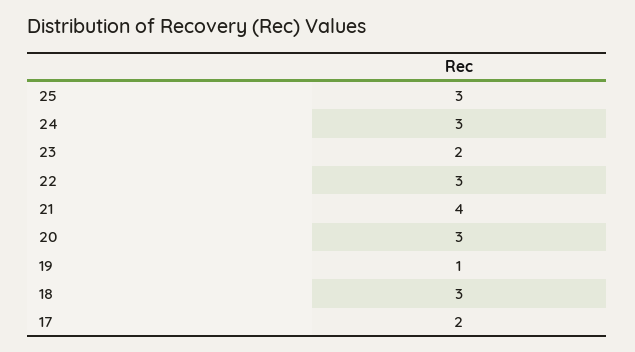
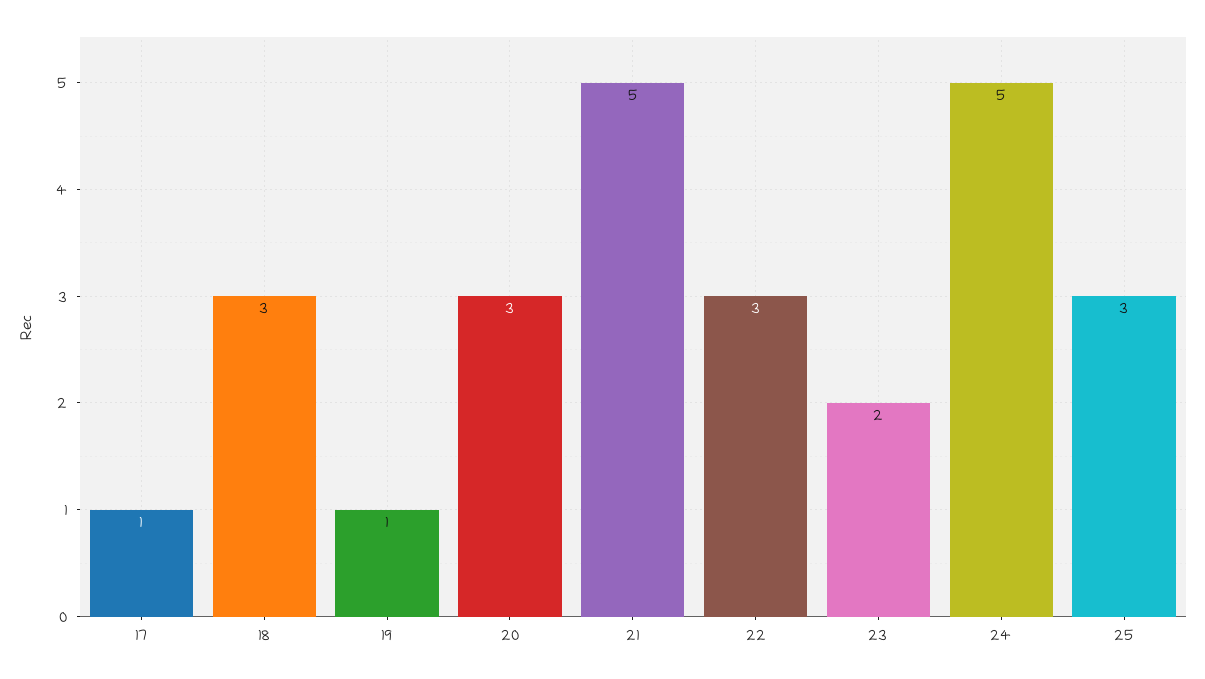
24: 3 -> 5
21: 4 -> 5
17: 2 -> 1

